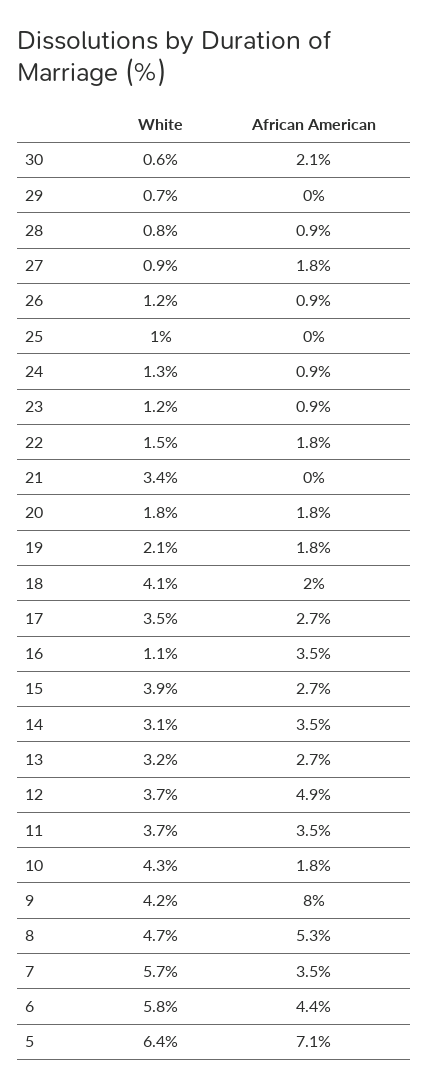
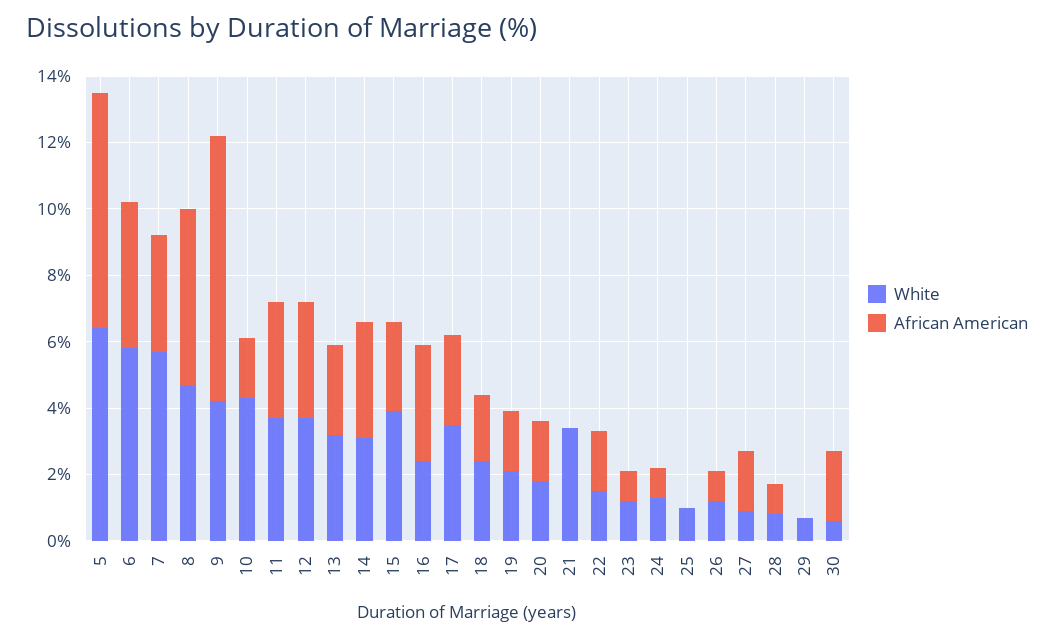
White, 18: 4.1 -> 2.5
White, 16: 1.1 -> 2.5
African American, 12: 4.9 -> 3.5

